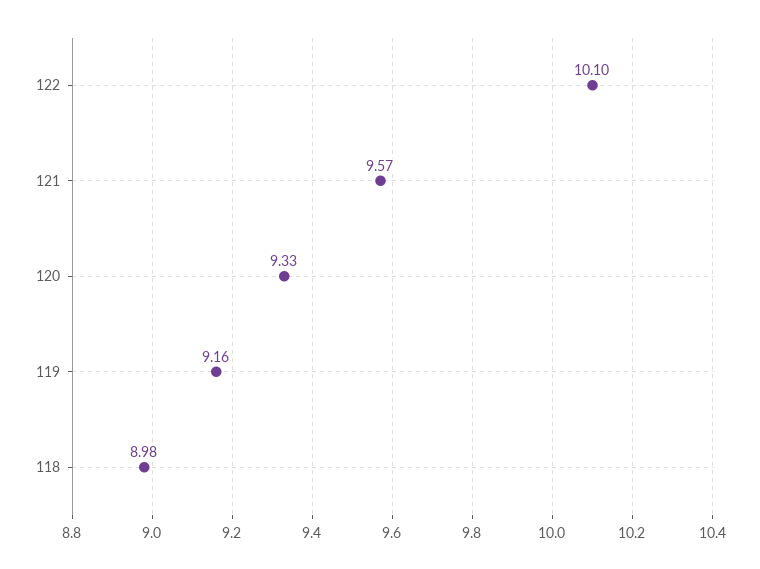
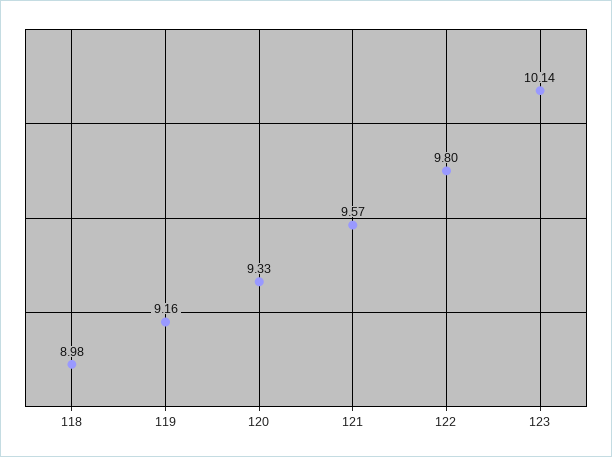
122: 10.1 -> 9.8
123: none -> 10.14

